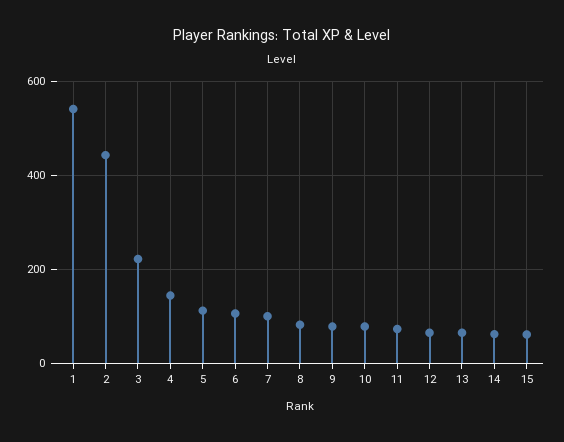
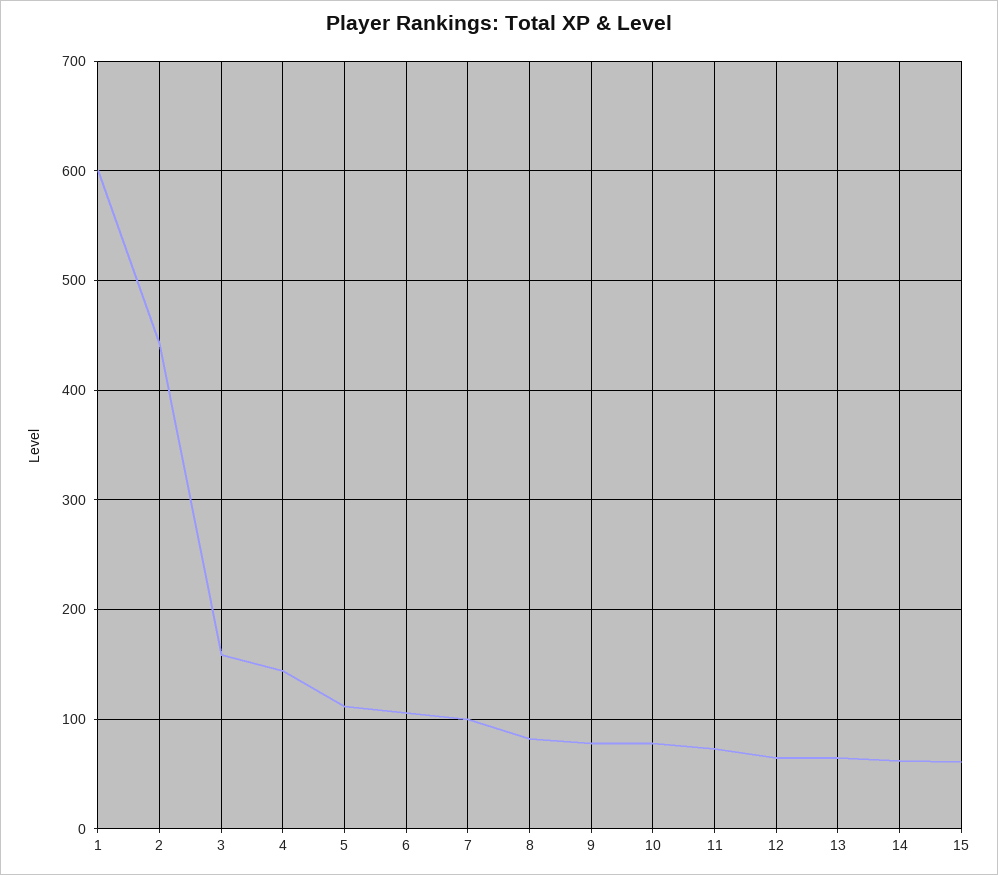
1: 540 -> 600
3: 220 -> 160

